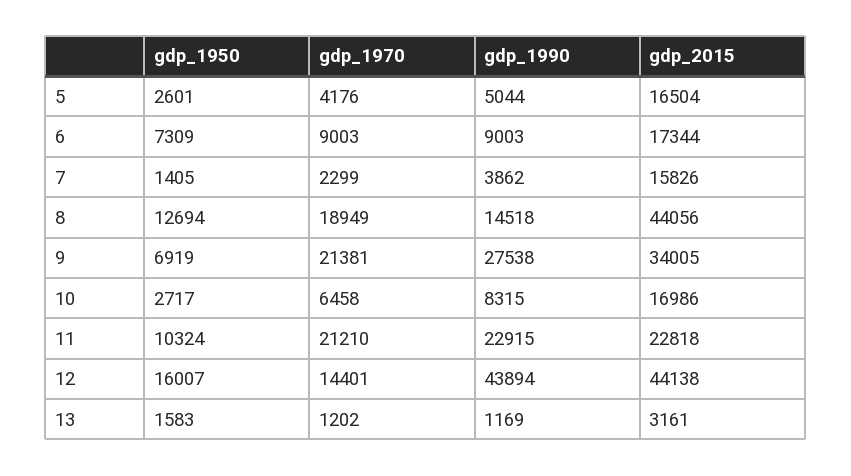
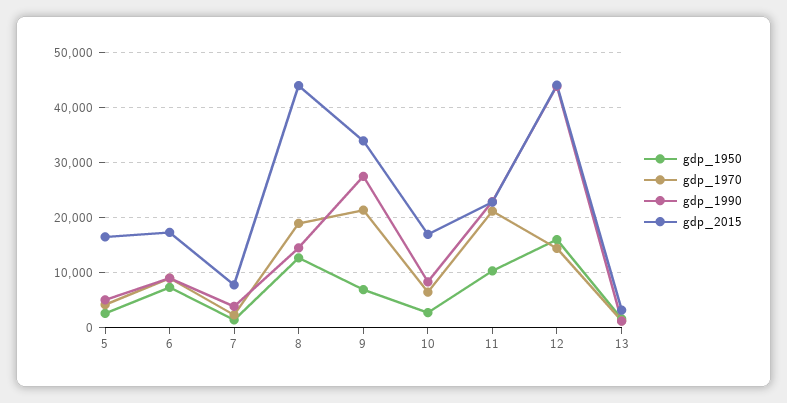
gdp_2015, 7: 15826 -> 8000

